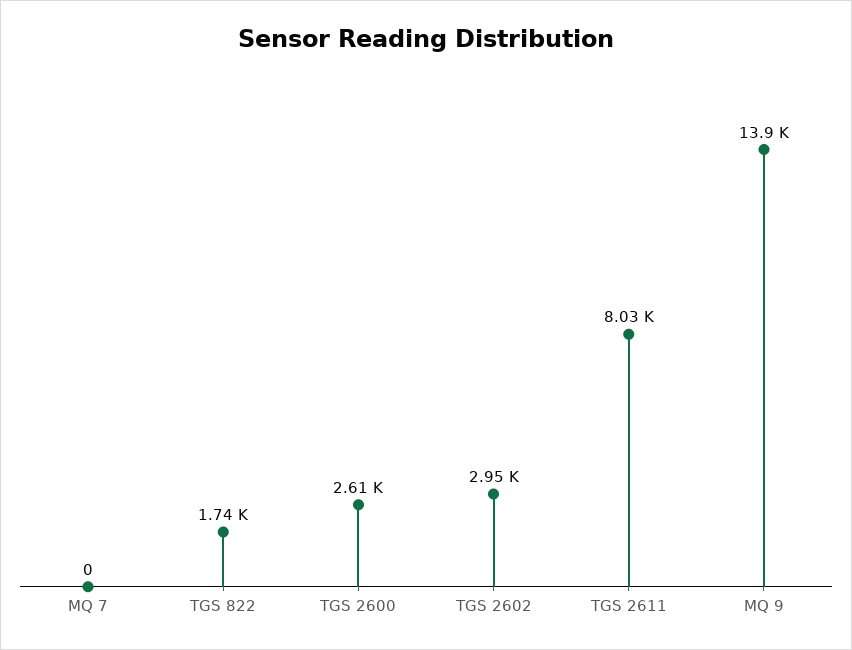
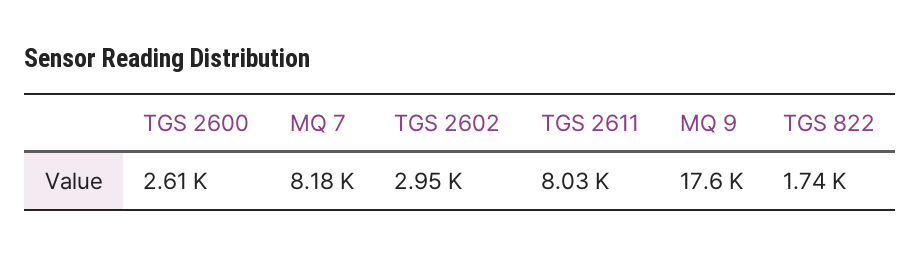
MQ 7: 0 -> 8180
MQ 9: 13900 -> 17600

